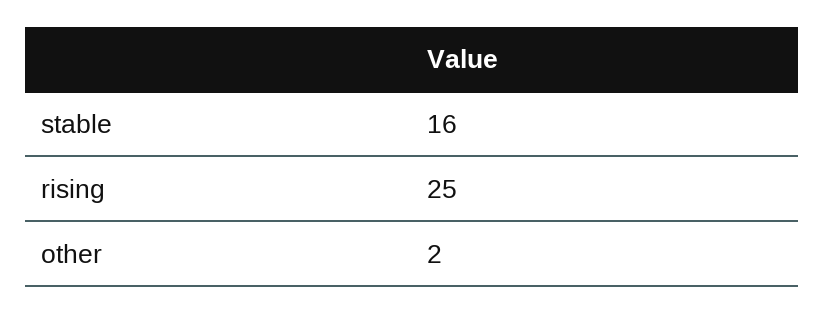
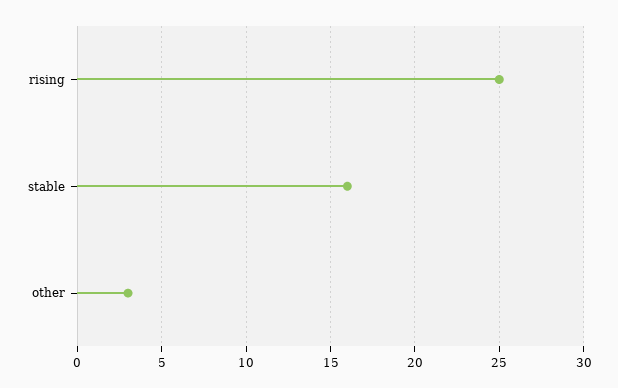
other: 2 -> 3

